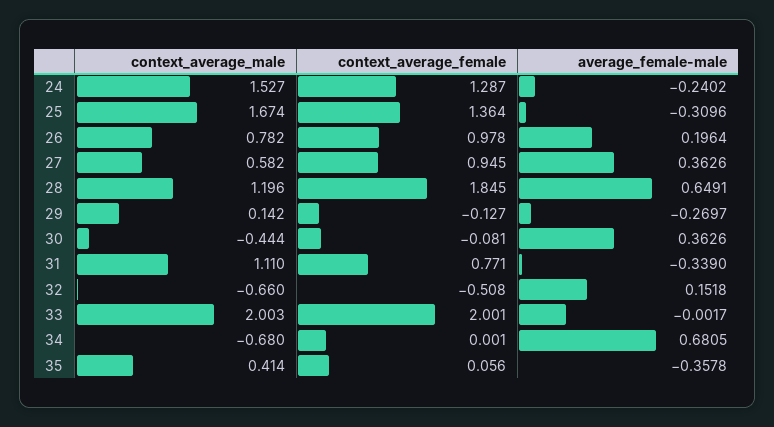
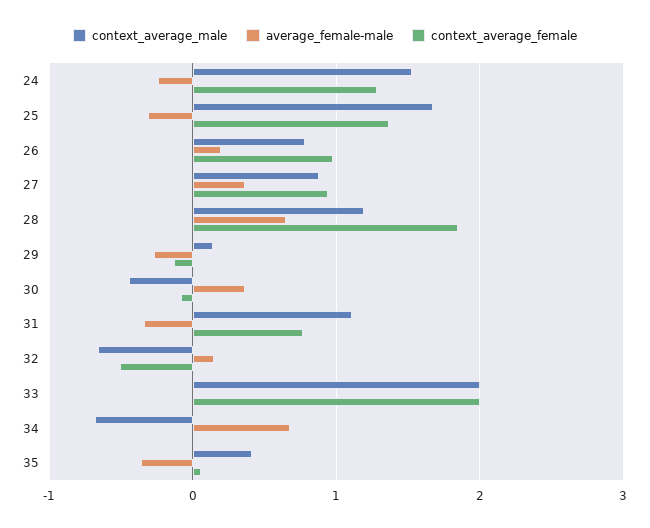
context_average_male, 27: 0.582 -> 0.9

